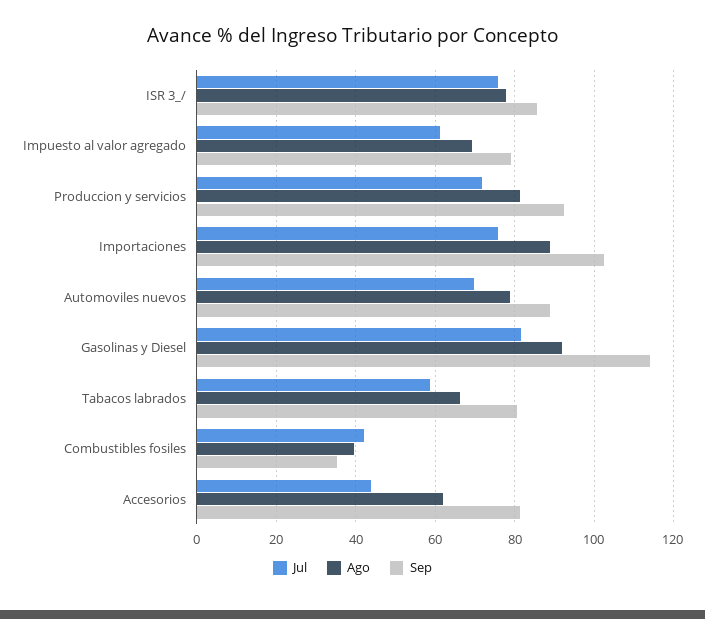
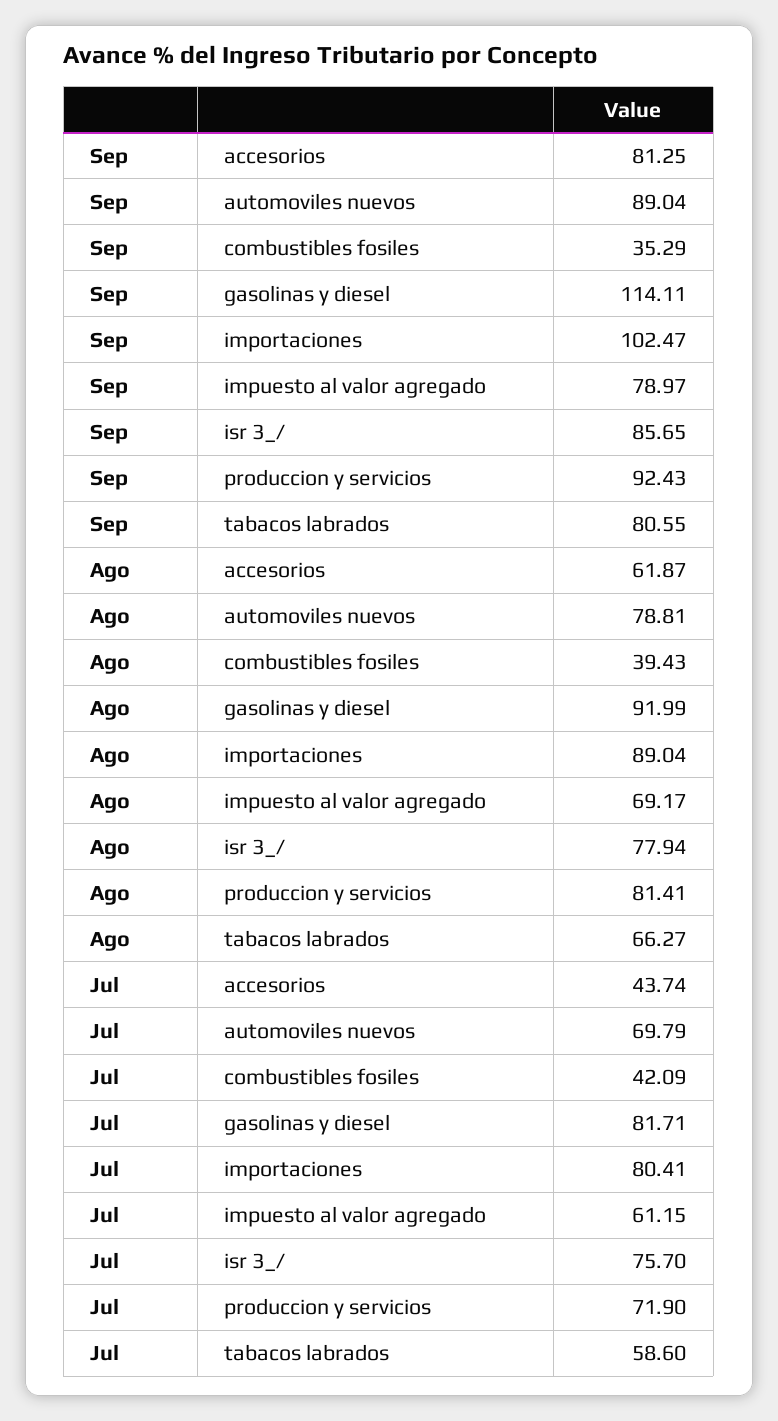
Jul, Importaciones: 76 -> 80.41

